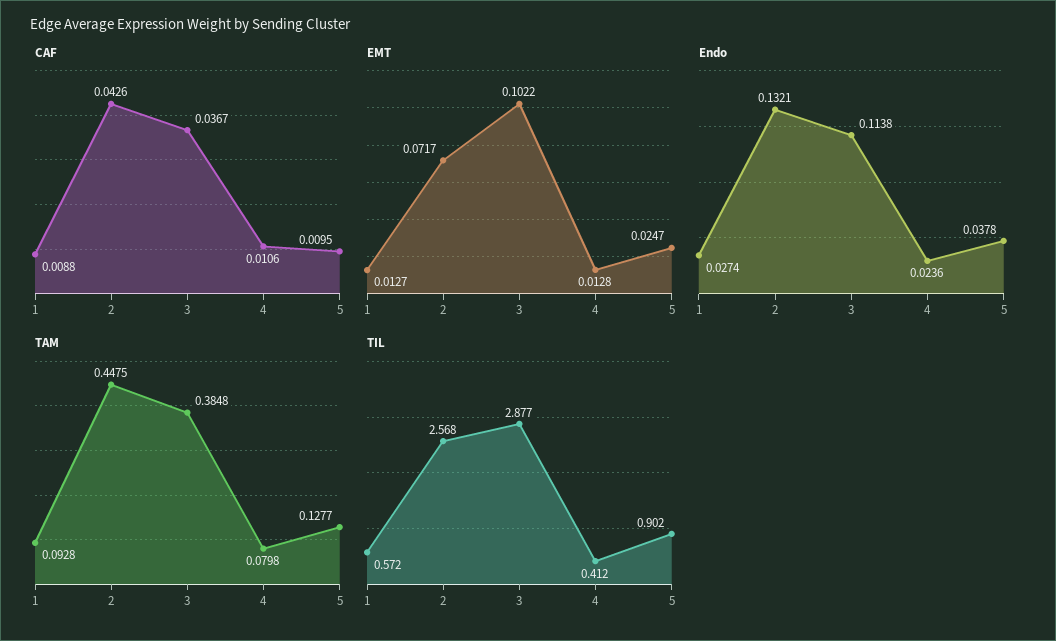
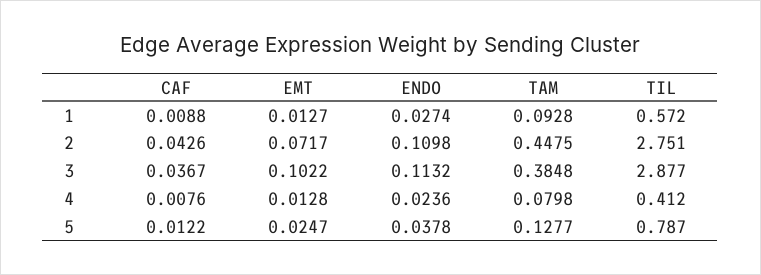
CAF, 4: 0.0106 -> 0.0076
CAF, 5: 0.0095 -> 0.0122
Endo, 2: 0.1321 -> 0.1098
Endo, 3: 0.1138 -> 0.1132
TIL, 2: 2.568 -> 2.751
TIL, 5: 0.902 -> 0.787

